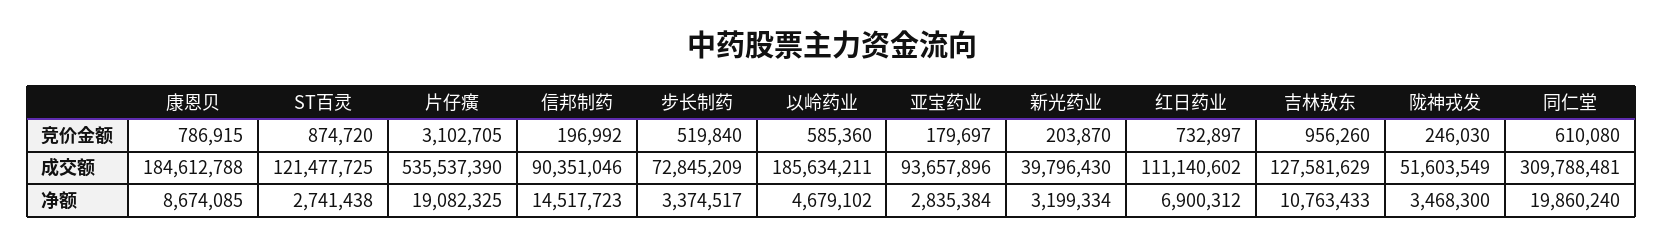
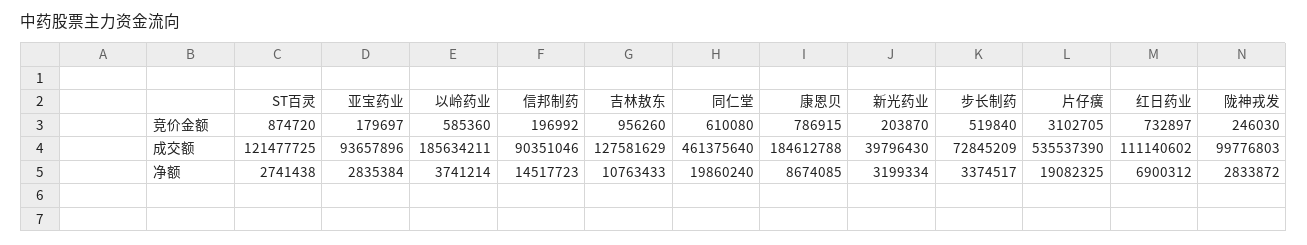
陇神戎发, 成交额: 51603549 -> 99776803
同仁堂, 成交额: 309788481 -> 461375640
以岭药业, 净额: 4679102 -> 3741214
陇神戎发, 净额: 3468300 -> 2833872

